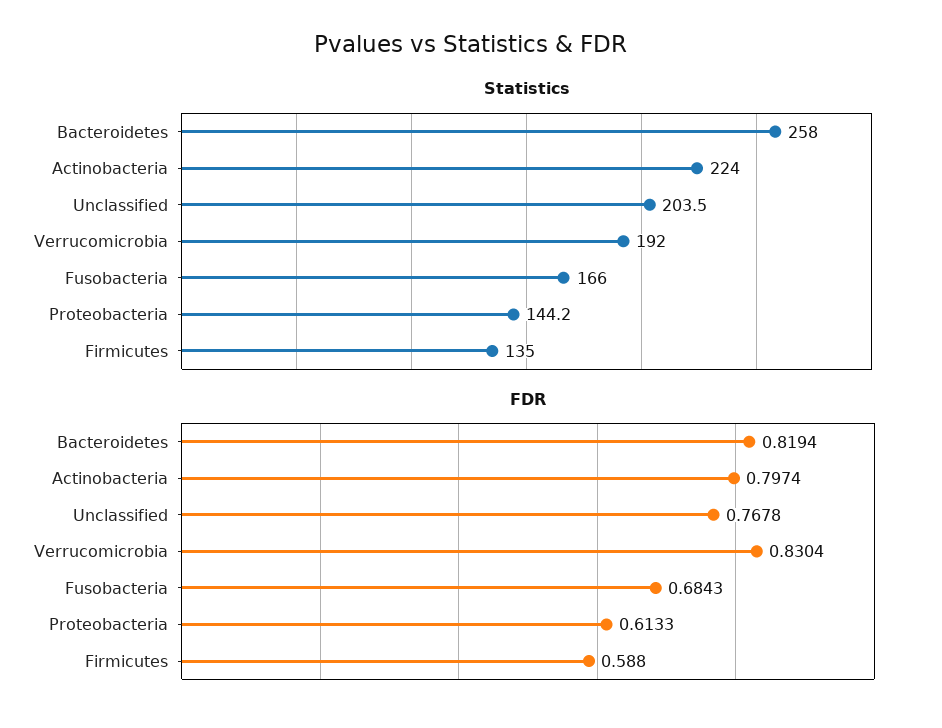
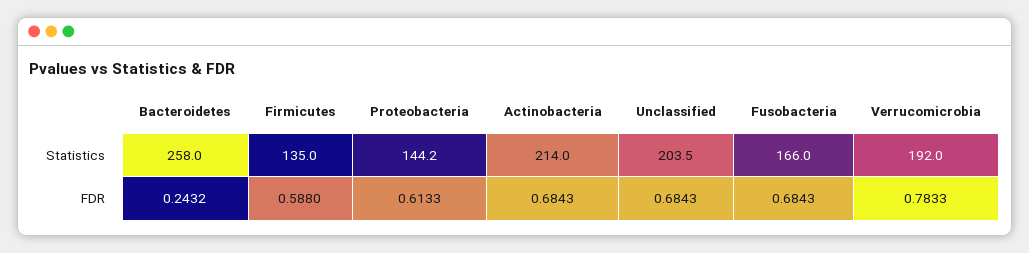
Statistics, Actinobacteria: 224 -> 214
FDR, Bacteroidetes: 0.8194 -> 0.2432
FDR, Actinobacteria: 0.7974 -> 0.6843
FDR, Unclassified: 0.7678 -> 0.6843
FDR, Verrucomicrobia: 0.8304 -> 0.7833

